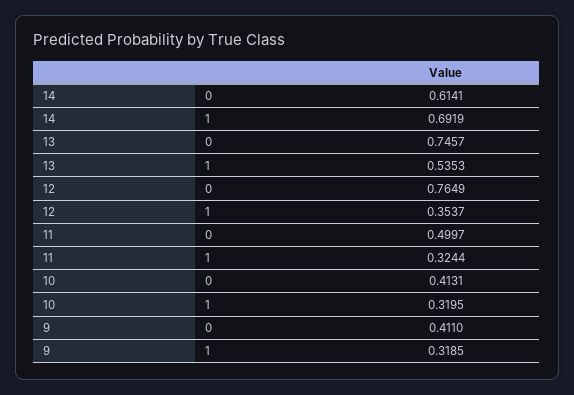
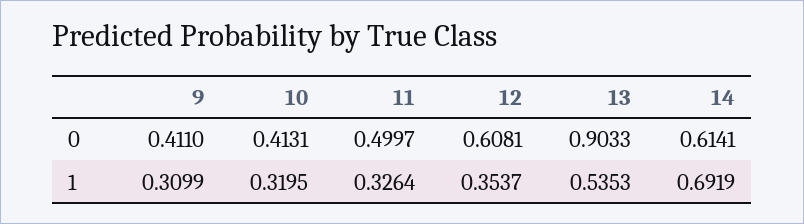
13, 0: 0.7457 -> 0.9033
12, 0: 0.7649 -> 0.6081
11, 1: 0.3244 -> 0.3264
9, 1: 0.3185 -> 0.3099

